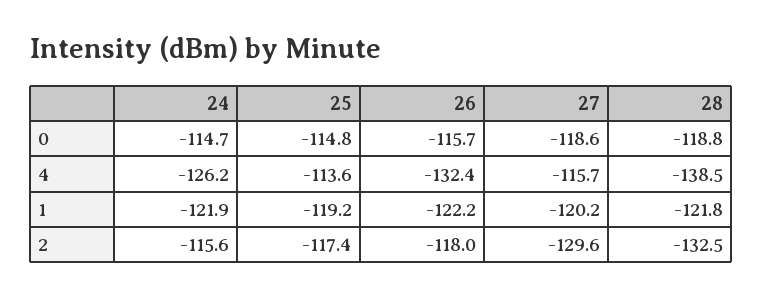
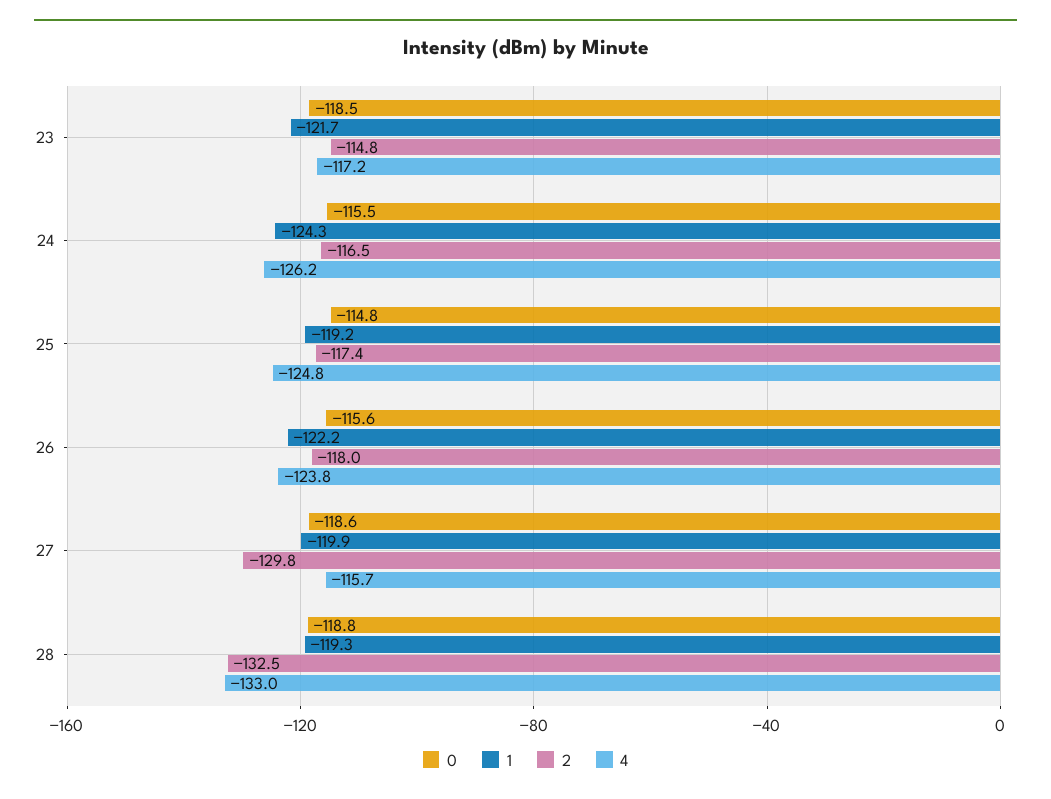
0, 24: -114.7 -> -115.5
0, 26: -115.7 -> -115.6
4, 25: -113.6 -> -124.8
4, 26: -132.4 -> -123.8
4, 28: -138.5 -> -133
1, 24: -121.9 -> -124.3
1, 27: -120.2 -> -119.9
1, 28: -121.8 -> -119.3
2, 24: -115.6 -> -116.5
2, 27: -129.6 -> -129.8
0, 23: none -> -118.5
1, 23: none -> -121.7
2, 23: none -> -114.8
4, 23: none -> -117.2

